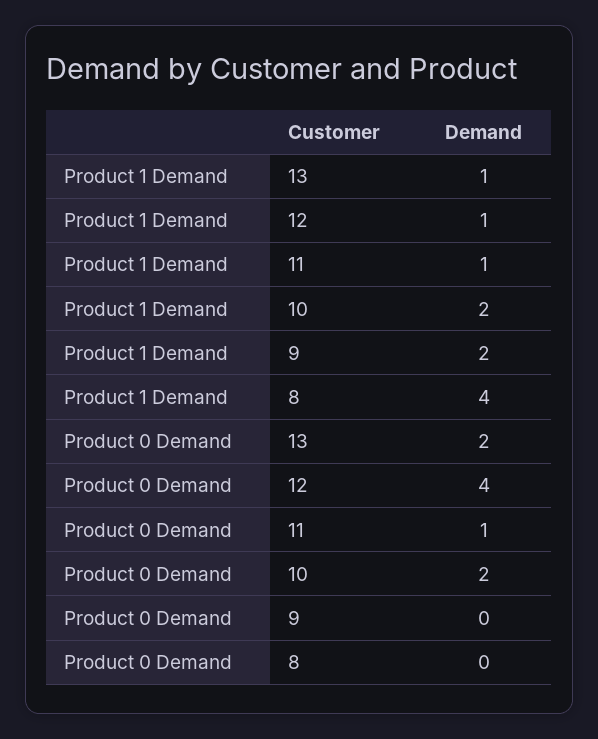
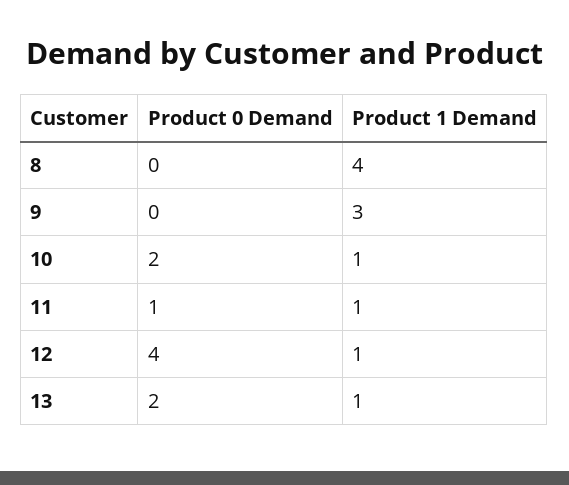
Product 1 Demand, 10: 2 -> 1
Product 1 Demand, 9: 2 -> 3

